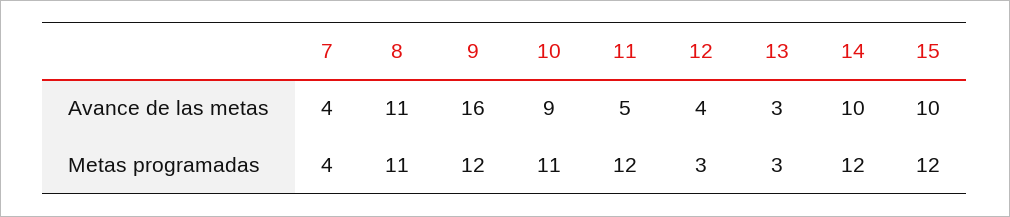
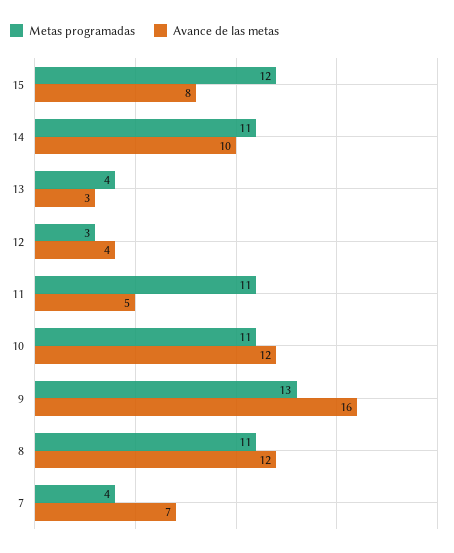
Avance de las metas, 7: 4 -> 7
Avance de las metas, 8: 11 -> 12
Avance de las metas, 10: 9 -> 12
Avance de las metas, 15: 10 -> 8
Metas programadas, 9: 12 -> 13
Metas programadas, 11: 12 -> 11
Metas programadas, 13: 3 -> 4
Metas programadas, 14: 12 -> 11

